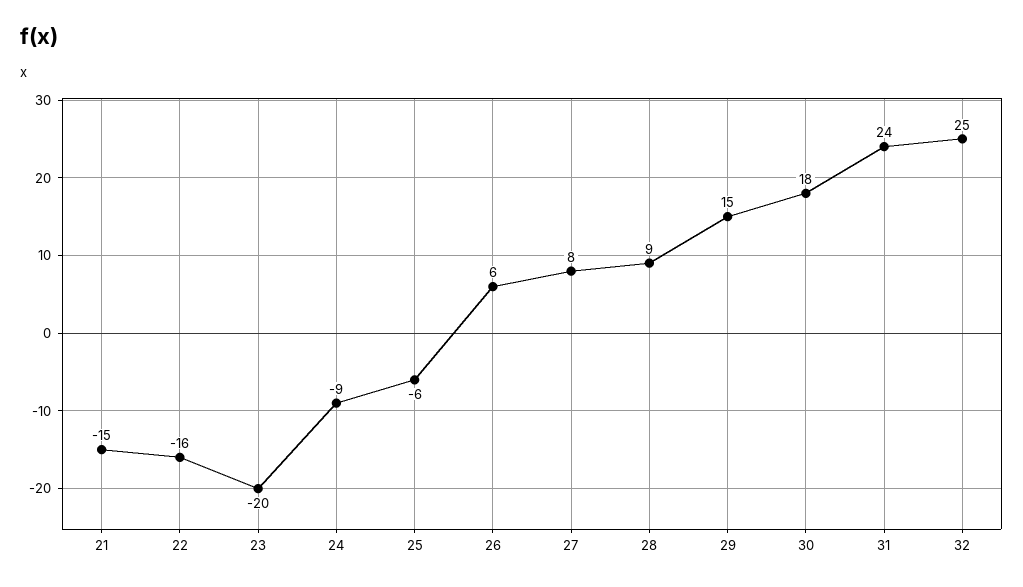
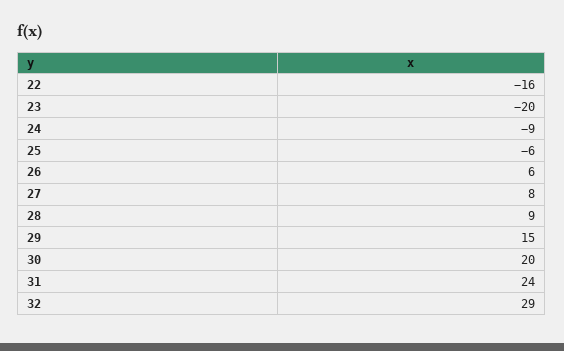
21: -15 -> none
30: 18 -> 20
32: 25 -> 29

